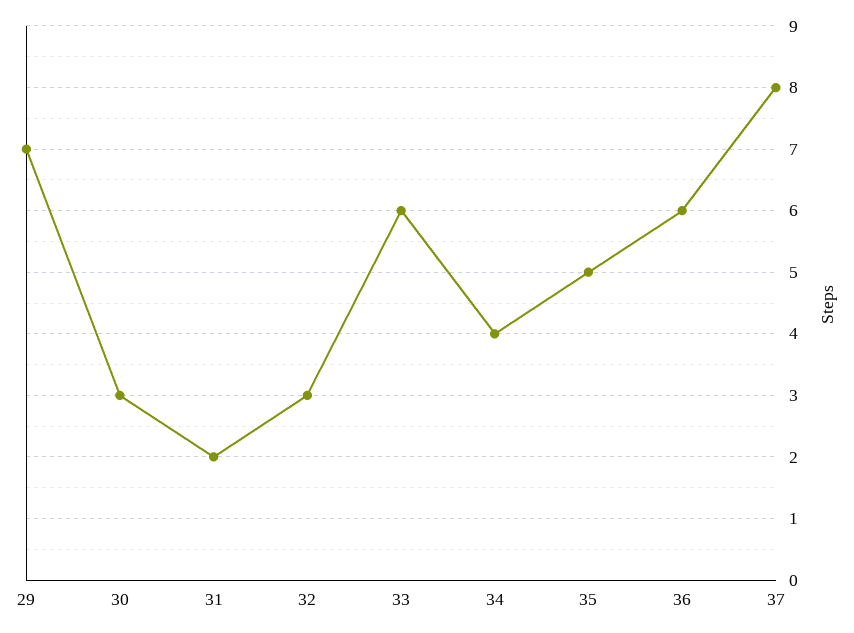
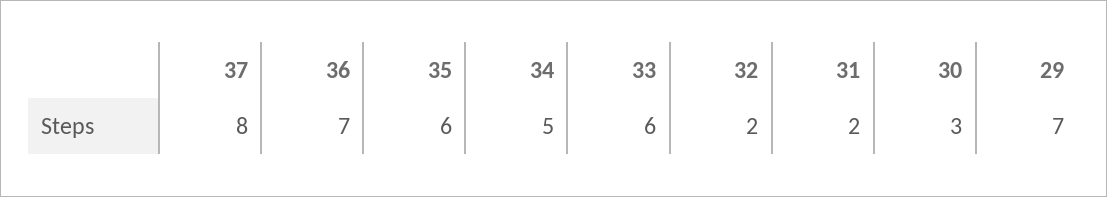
32: 3 -> 2
34: 4 -> 5
35: 5 -> 6
36: 6 -> 7

